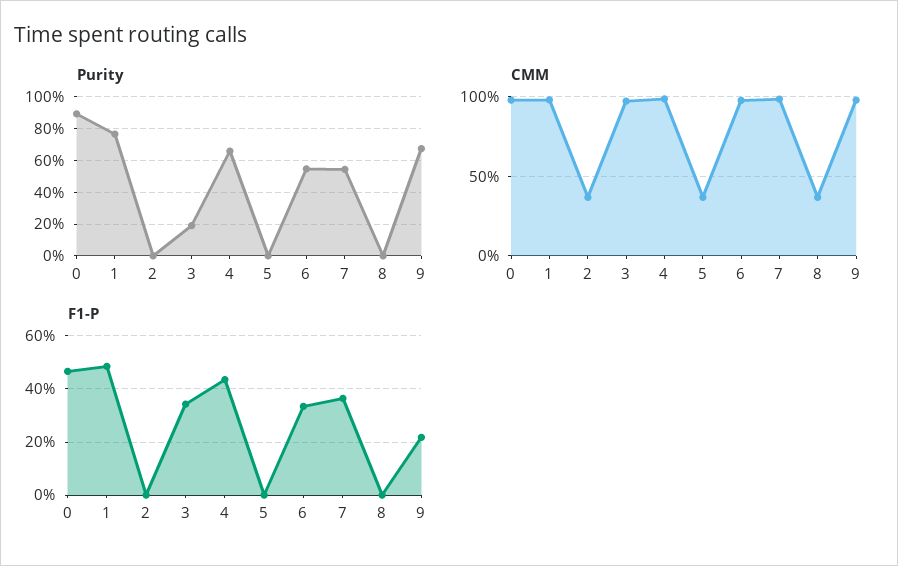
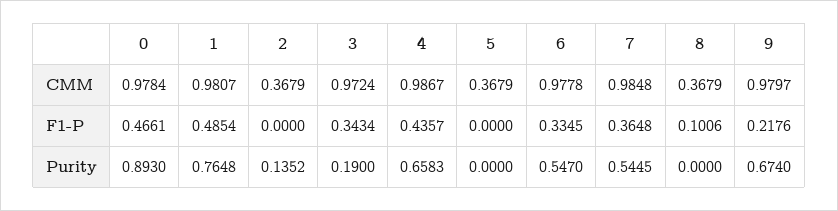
Purity, 2: 0 -> 0.1352
F1-P, 8: 0 -> 0.1006

